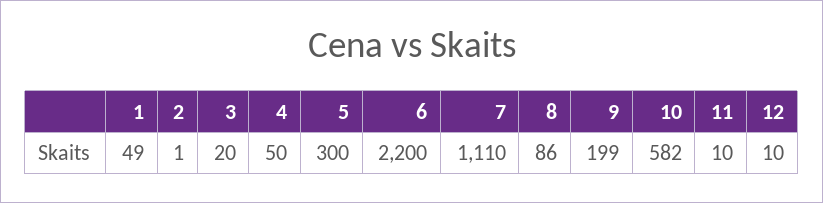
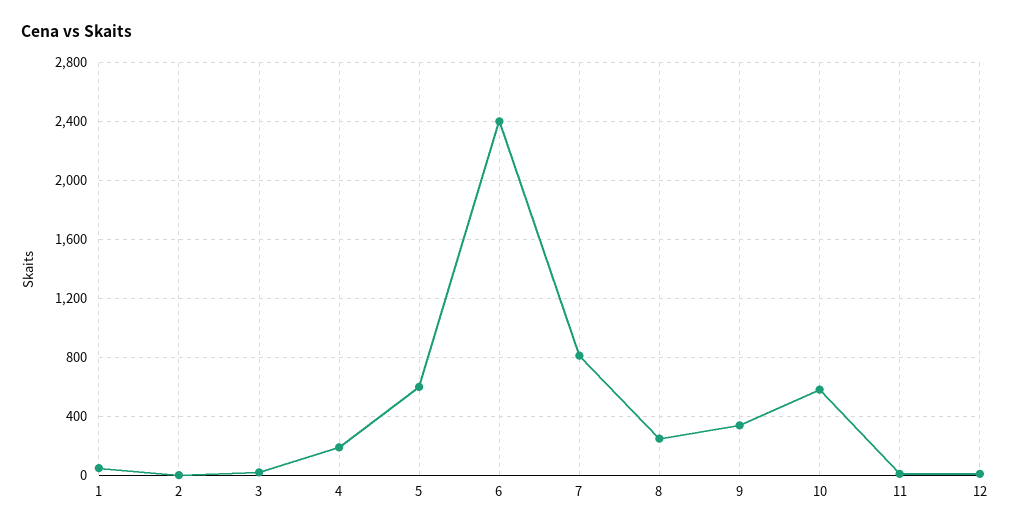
4: 50 -> 200
5: 300 -> 600
6: 2200 -> 2400
7: 1110 -> 800
8: 86 -> 250
9: 199 -> 350

